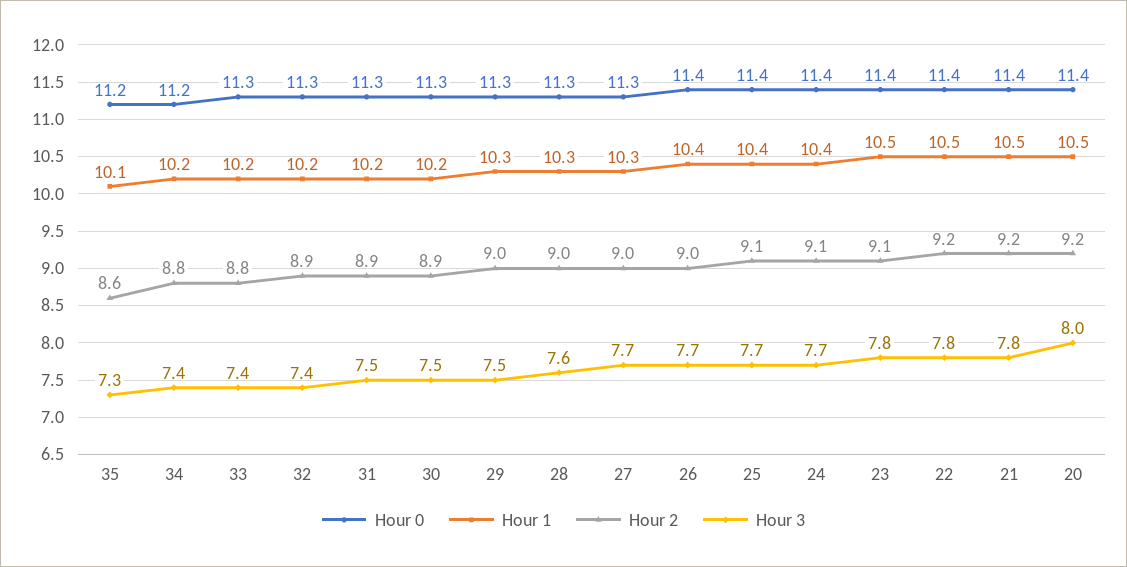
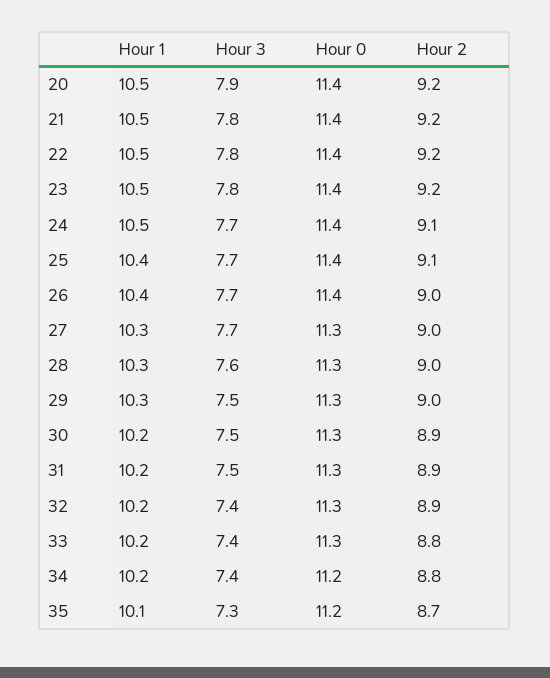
Hour 2, 35: 8.6 -> 8.7
Hour 1, 24: 10.4 -> 10.5
Hour 2, 23: 9.1 -> 9.2
Hour 3, 20: 8 -> 7.9

